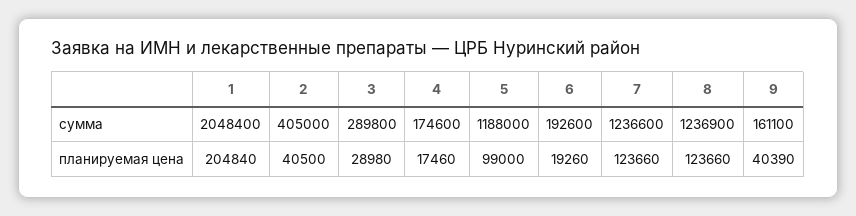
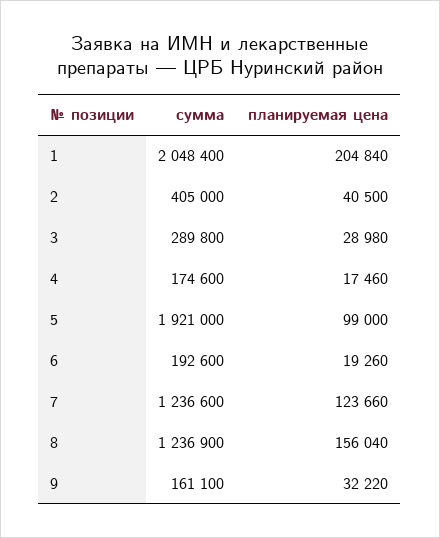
5, сумма: 1188000 -> 1921000
8, планируемая цена: 123660 -> 156040
9, планируемая цена: 40390 -> 32220

